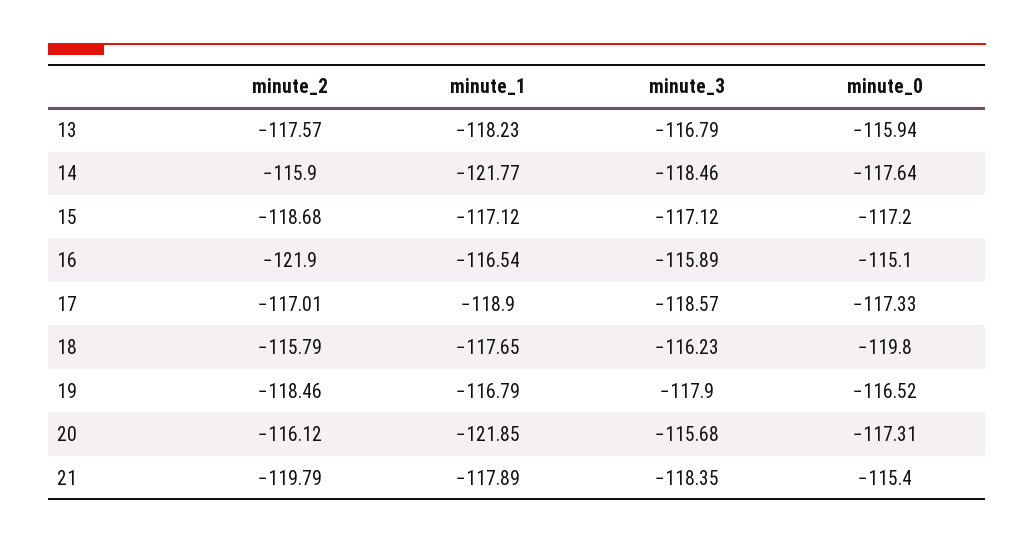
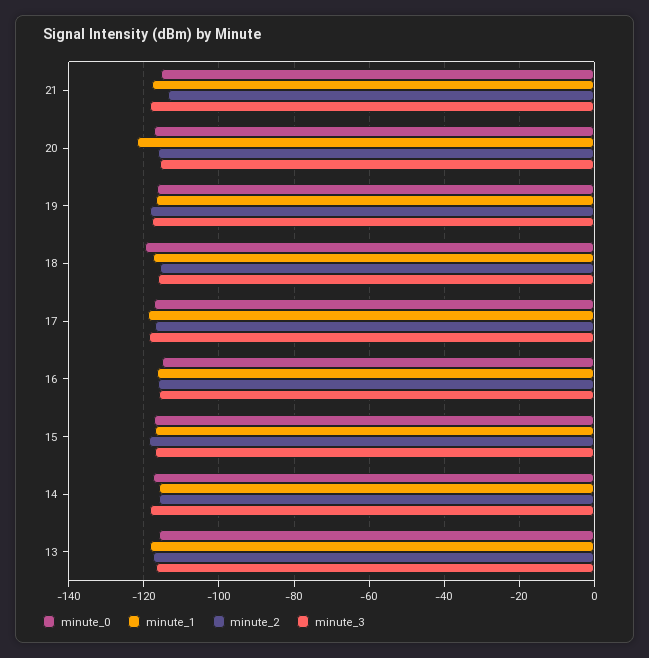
minute_1, 14: -121.77 -> -116
minute_2, 16: -121.9 -> -116
minute_2, 21: -119.79 -> -114

